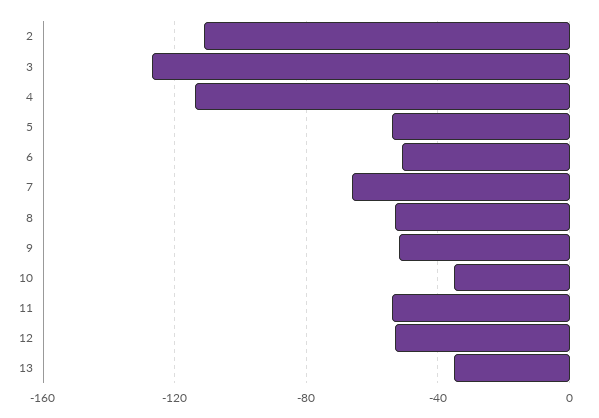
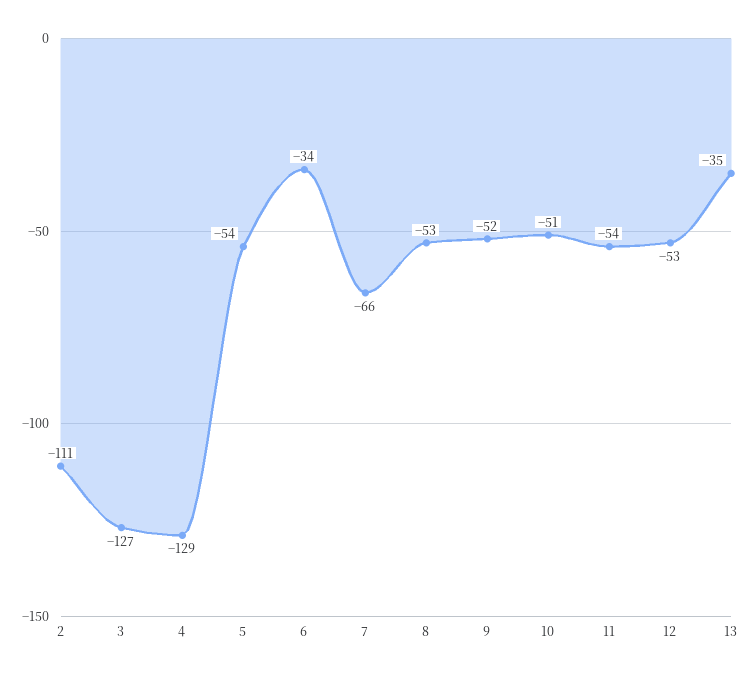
4: -115 -> -129
6: -50 -> -34
10: -35 -> -51

